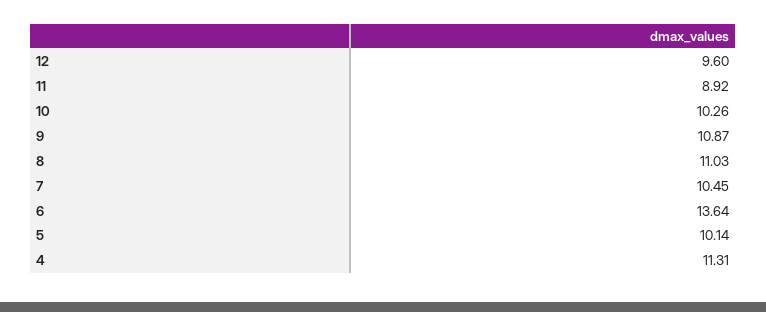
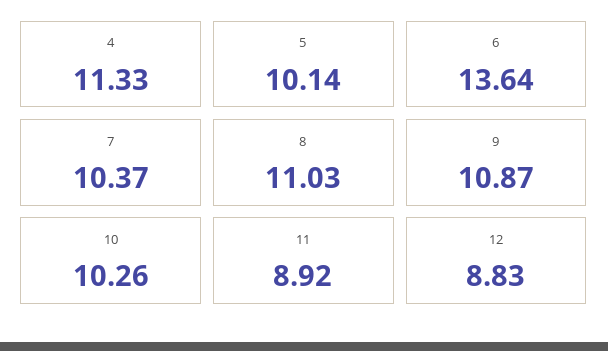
12: 9.6 -> 8.83
7: 10.45 -> 10.37
4: 11.31 -> 11.33

